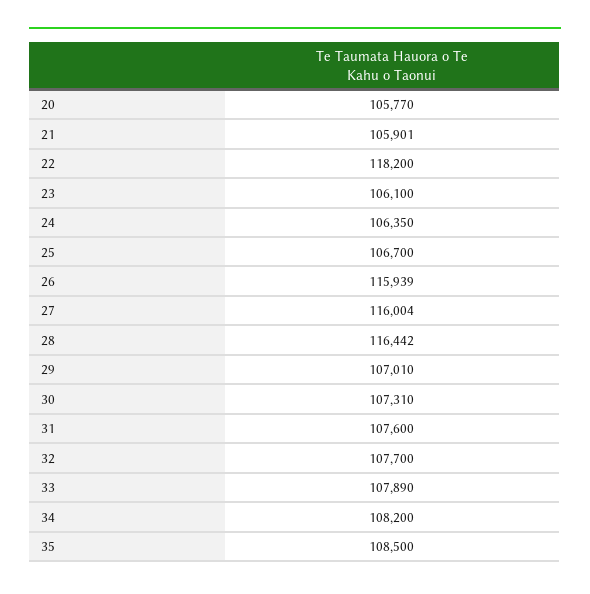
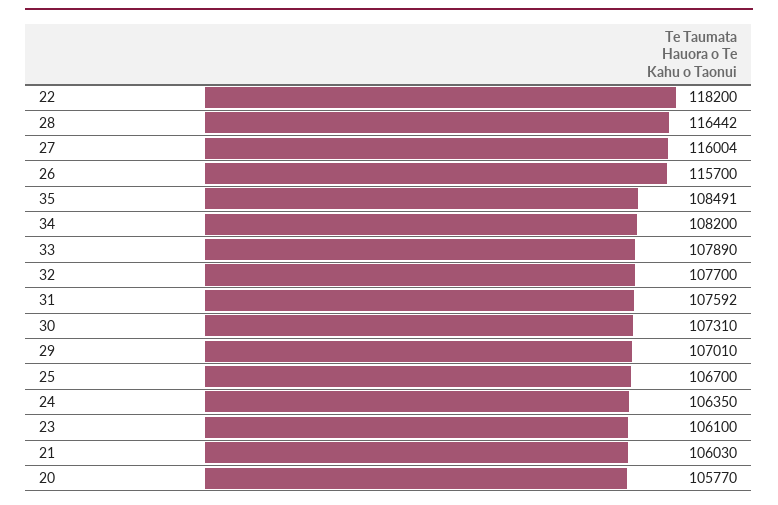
21: 105901 -> 106030
26: 115939 -> 115700
31: 107600 -> 107592
35: 108500 -> 108491

